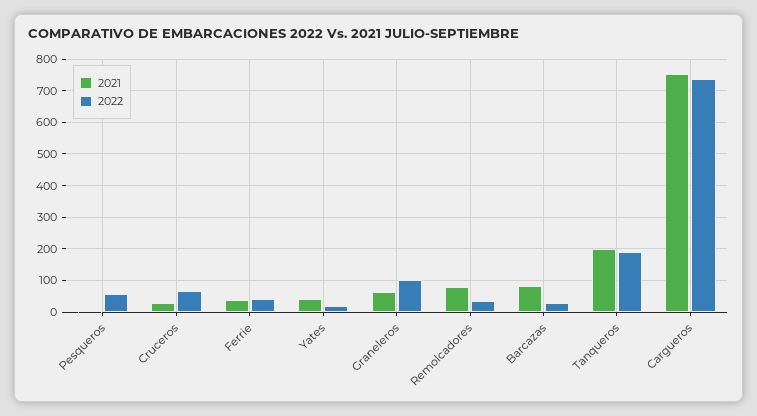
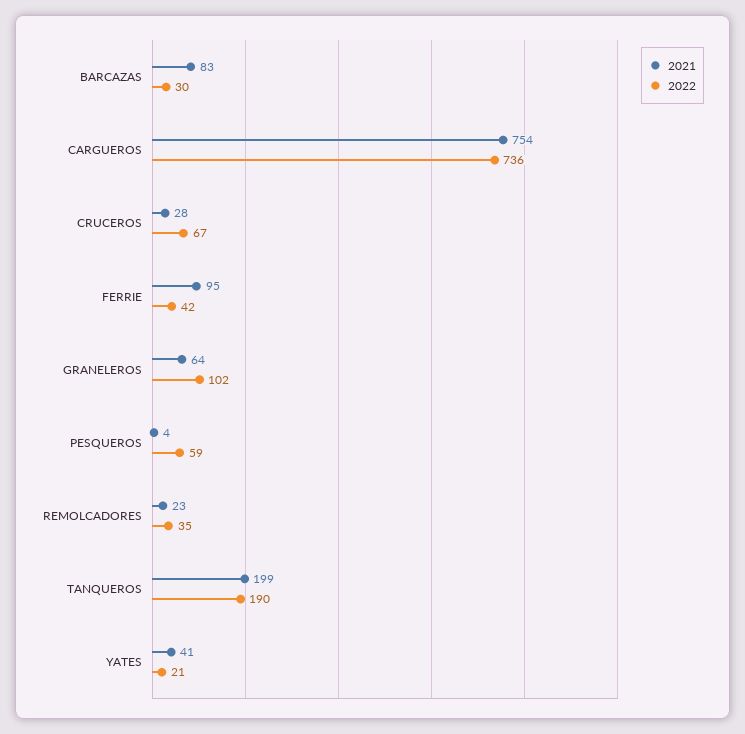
2021, Ferrie: 40 -> 95
2021, Remolcadores: 80 -> 23

